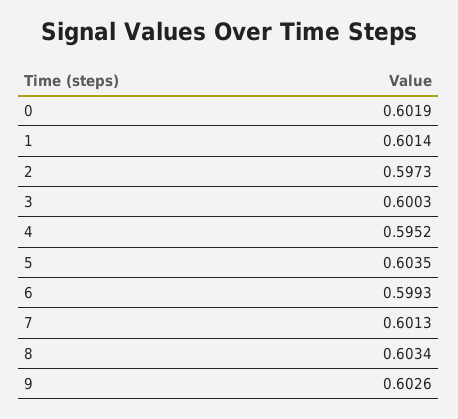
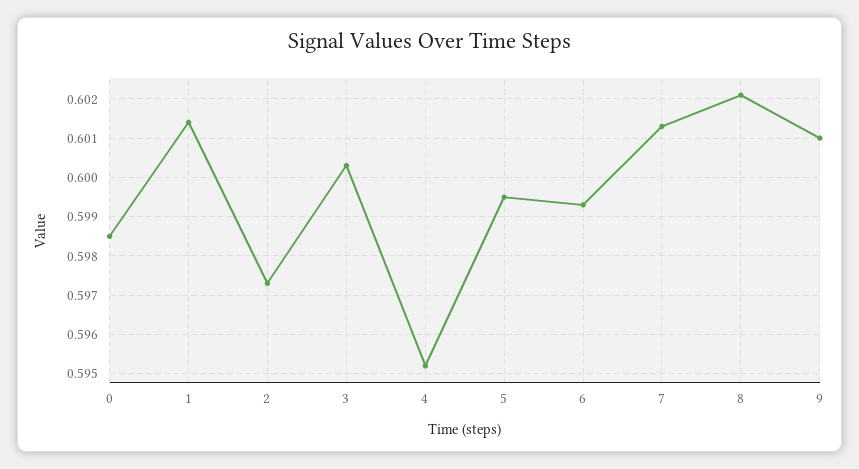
0: 0.6019 -> 0.5985
5: 0.6035 -> 0.5995
8: 0.6034 -> 0.602
9: 0.6026 -> 0.601

